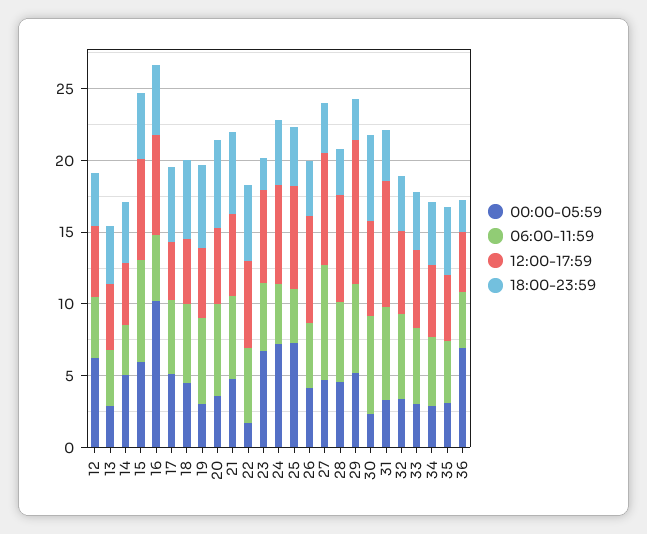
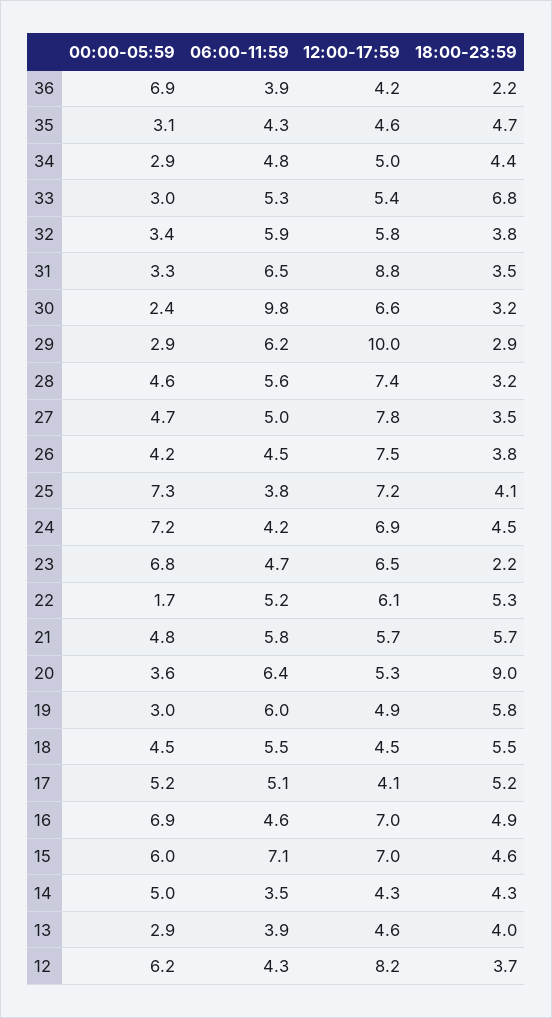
12:00-17:59, 12: 5 -> 8.2
00:00-05:59, 16: 10 -> 6.9
18:00-23:59, 20: 6 -> 9
06:00-11:59, 27: 8 -> 5
00:00-05:59, 29: 5 -> 2.9
06:00-11:59, 30: 7 -> 9.8
18:00-23:59, 30: 6 -> 3.2
18:00-23:59, 33: 4 -> 6.8

